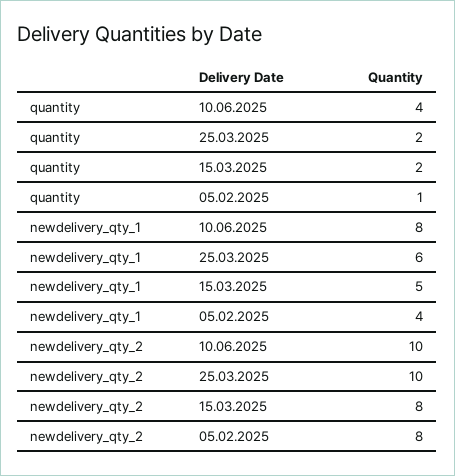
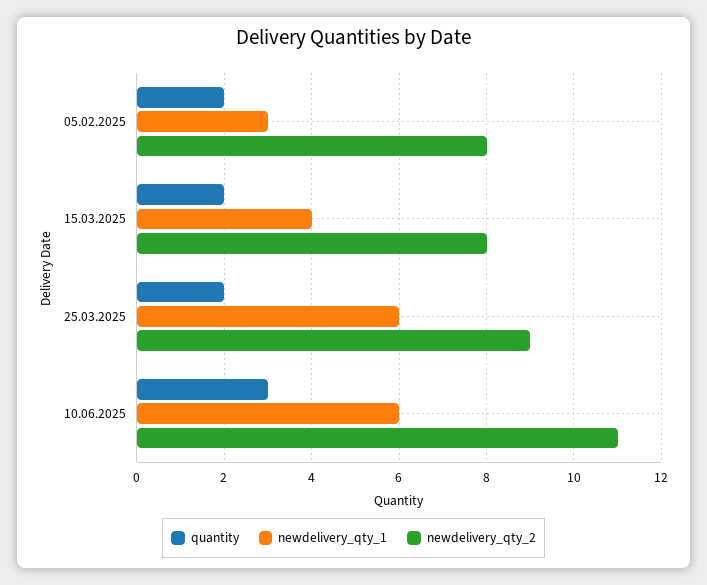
quantity, 10.06.2025: 4 -> 3
quantity, 05.02.2025: 1 -> 2
newdelivery_qty_1, 10.06.2025: 8 -> 6
newdelivery_qty_1, 15.03.2025: 5 -> 4
newdelivery_qty_1, 05.02.2025: 4 -> 3
newdelivery_qty_2, 10.06.2025: 10 -> 11
newdelivery_qty_2, 25.03.2025: 10 -> 9

